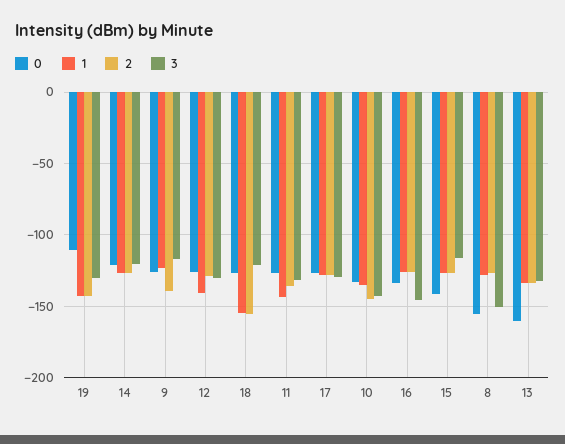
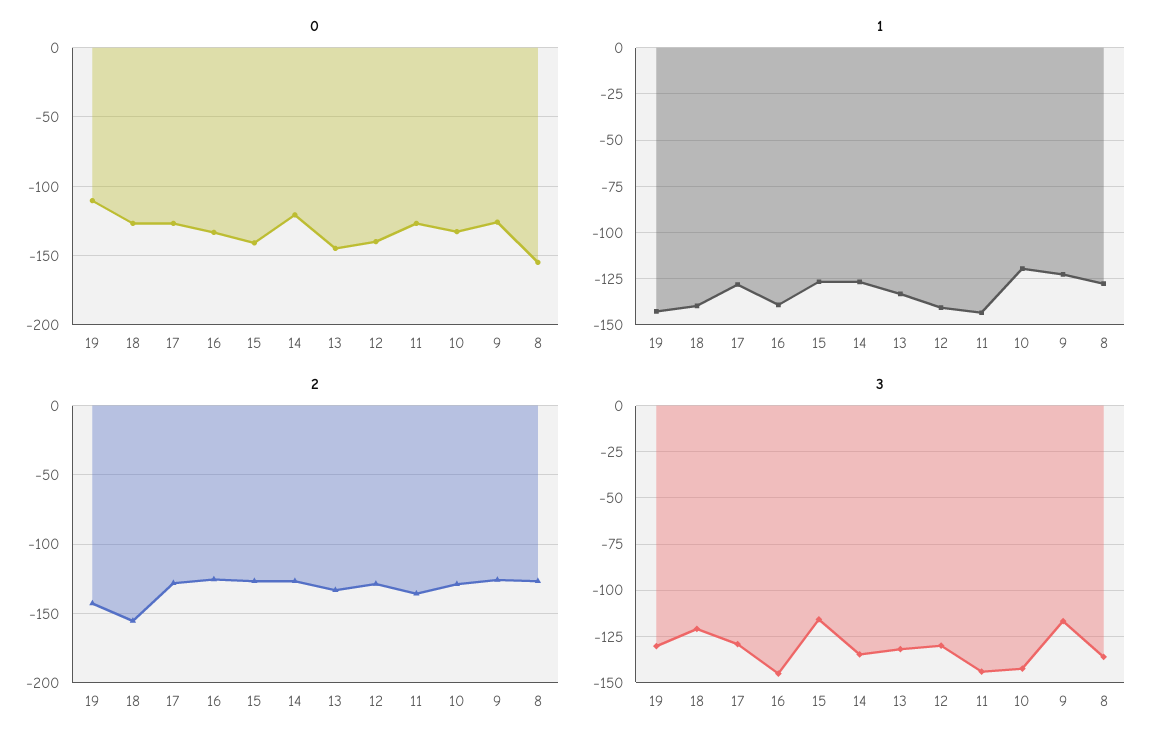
3, 14: -120 -> -135
2, 9: -140 -> -125
0, 12: -125 -> -140
1, 18: -155 -> -140
3, 11: -130 -> -145
1, 10: -135 -> -120
2, 10: -145 -> -130
1, 16: -125 -> -140
3, 8: -150 -> -135
0, 13: -160 -> -145

